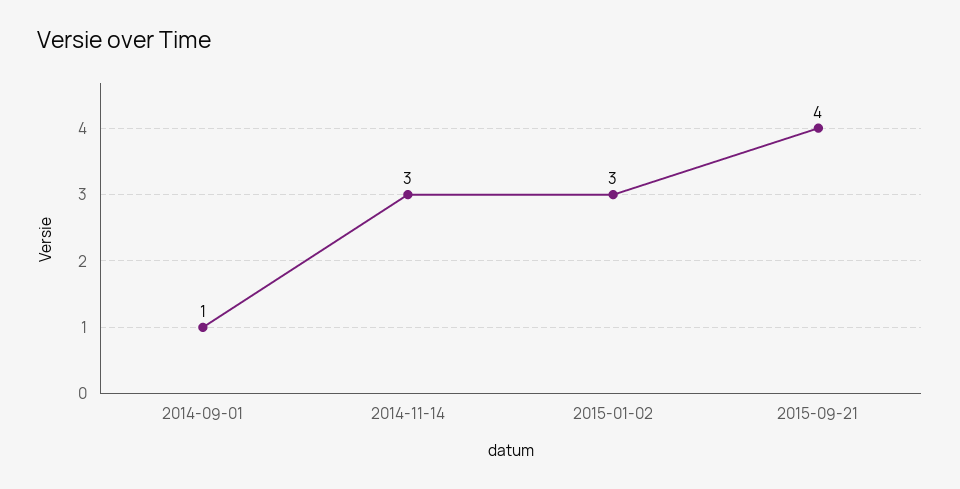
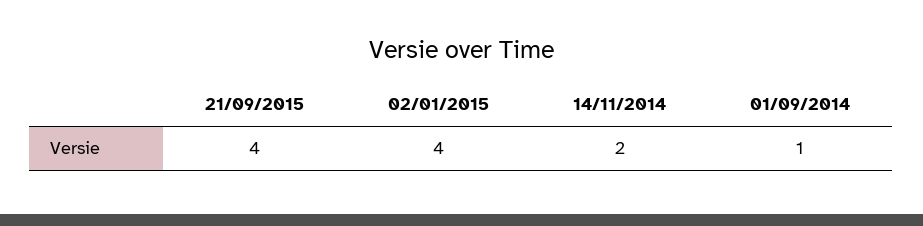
2014-11-14: 3 -> 2
2015-01-02: 3 -> 4

